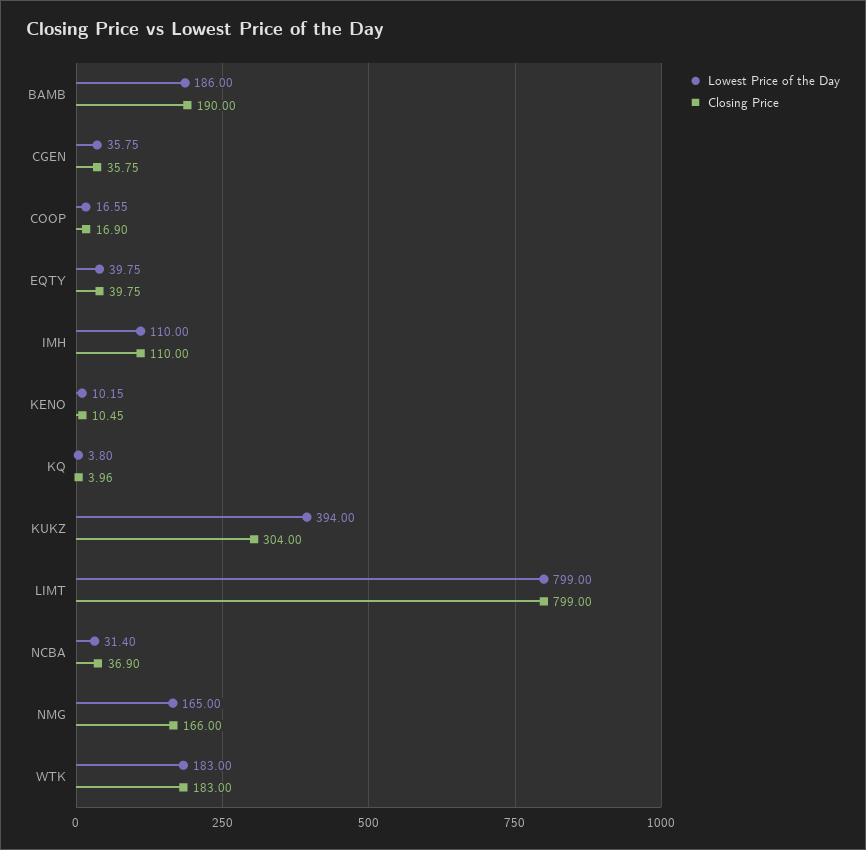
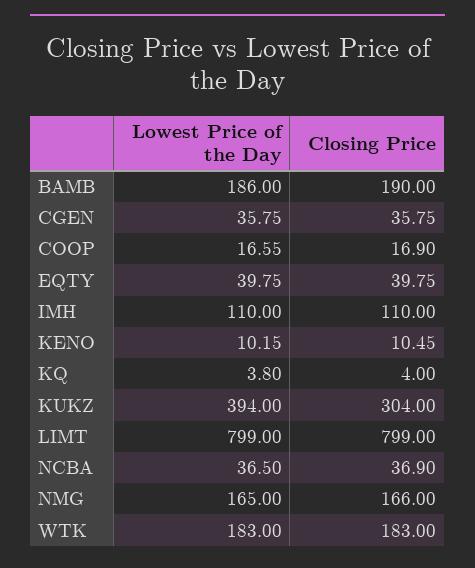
Closing Price, KQ: 3.96 -> 4
Lowest Price of the Day, NCBA: 31.4 -> 36.5

